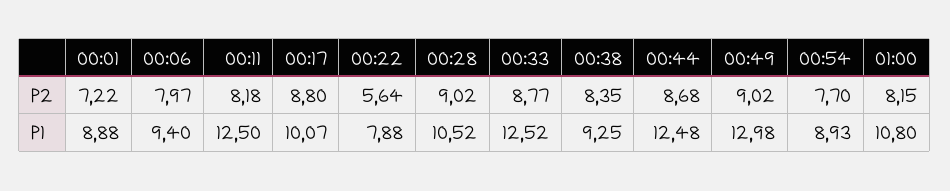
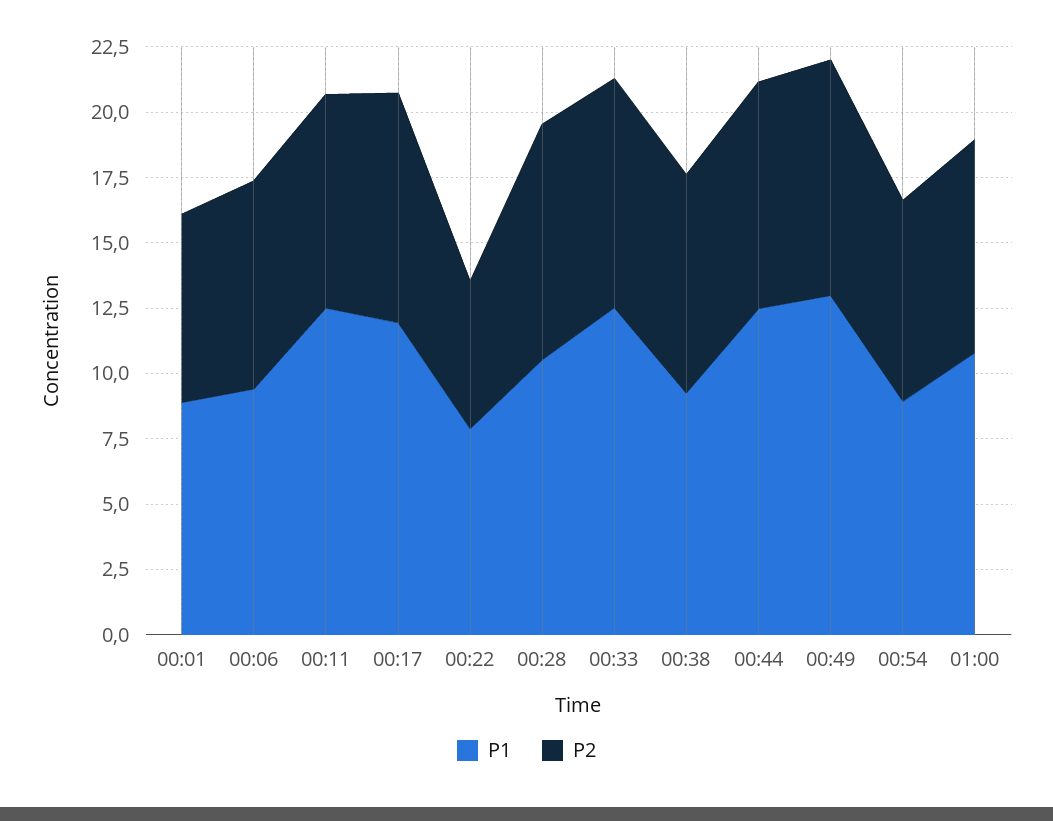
P1, 00:17: 10.07 -> 12

